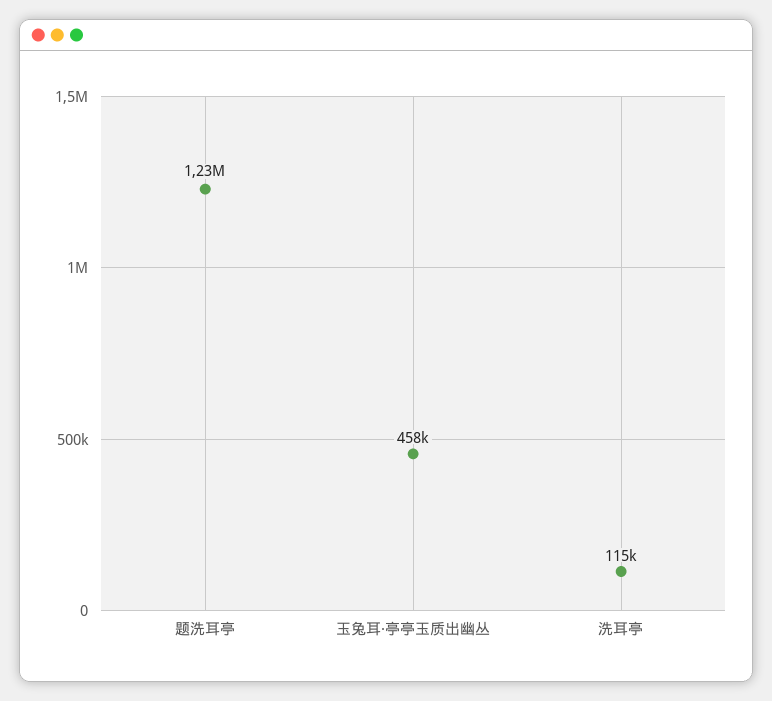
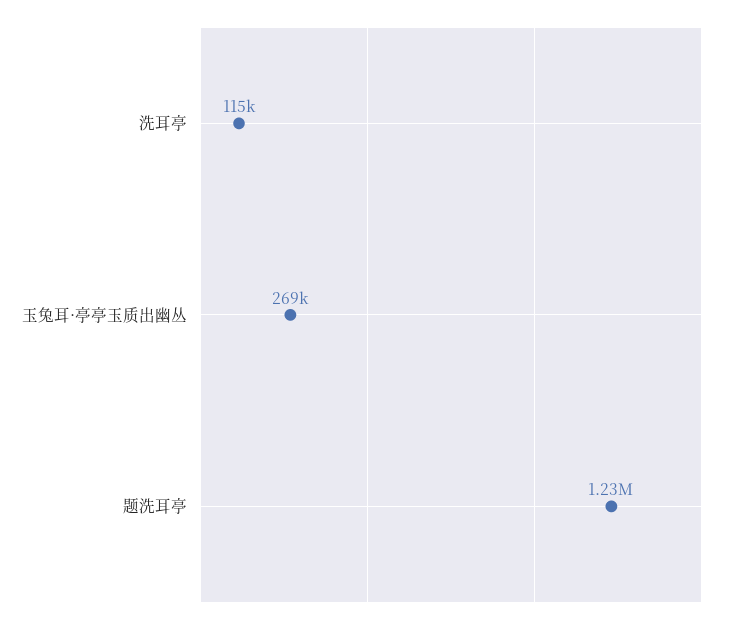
玉兔耳·亭亭玉质出幽丛: 458000 -> 269000

